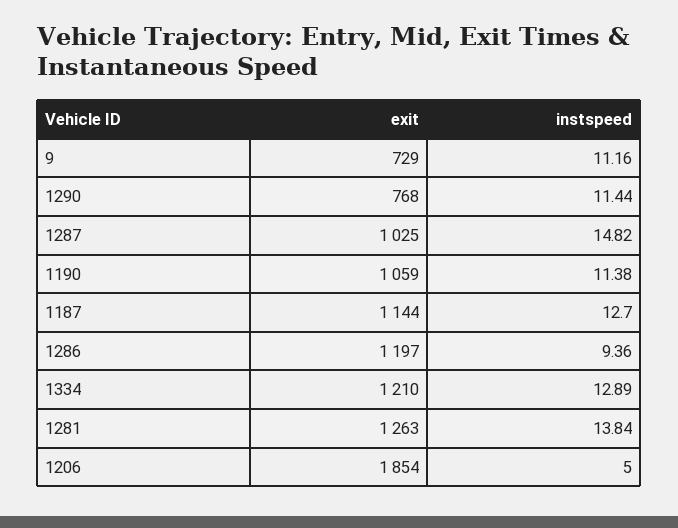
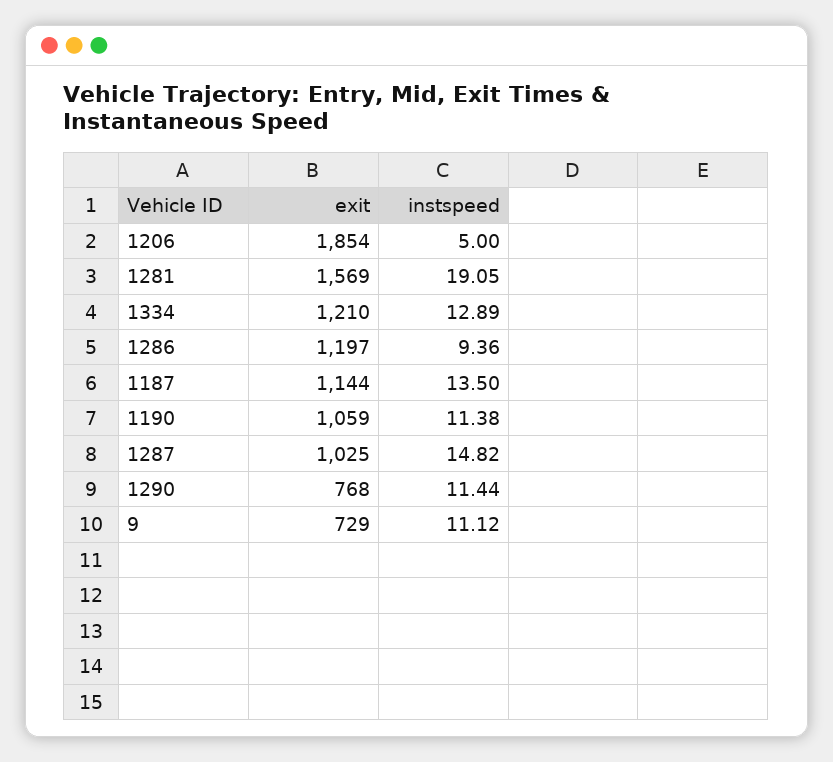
instspeed, 9: 11.16 -> 11.12
instspeed, 1187: 12.7 -> 13.5
exit, 1281: 1263 -> 1569
instspeed, 1281: 13.84 -> 19.05

